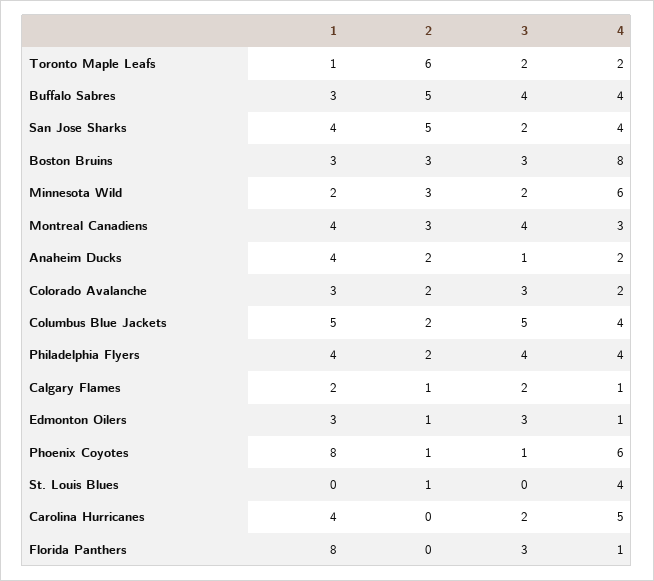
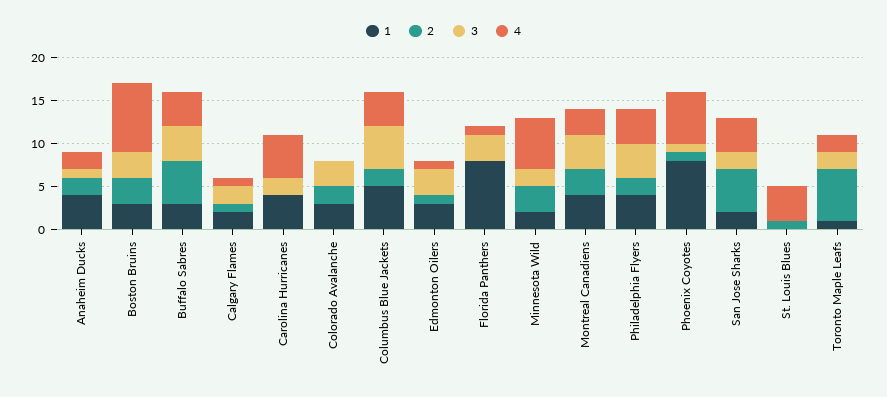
1, San Jose Sharks: 4 -> 2
4, Colorado Avalanche: 2 -> 0

